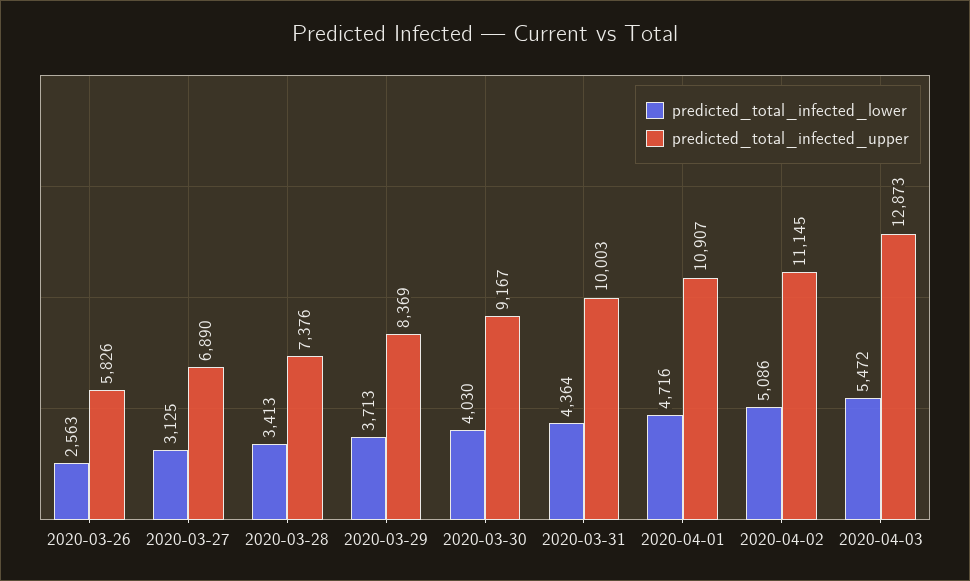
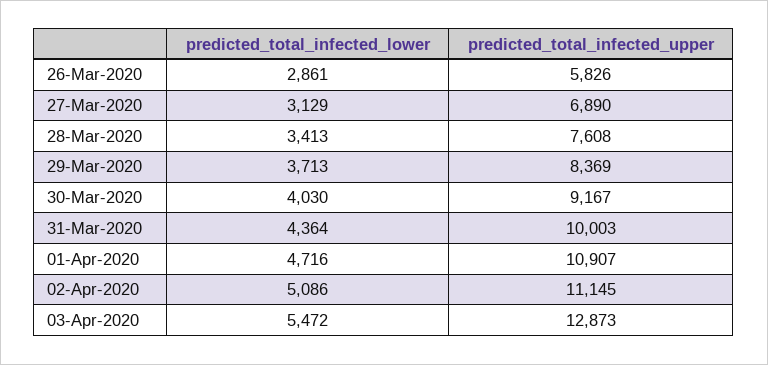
predicted_total_infected_lower, 2020-03-26: 2563 -> 2861
predicted_total_infected_lower, 2020-03-27: 3125 -> 3129
predicted_total_infected_upper, 2020-03-28: 7376 -> 7608

